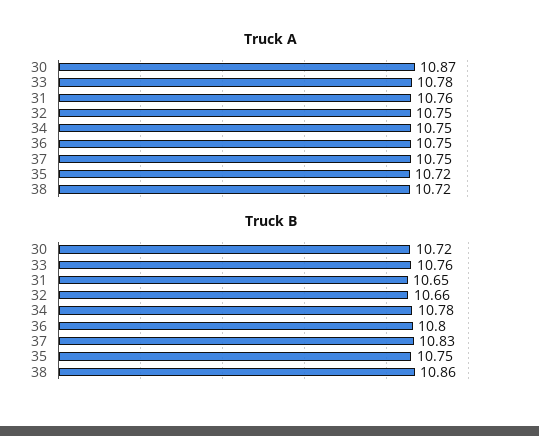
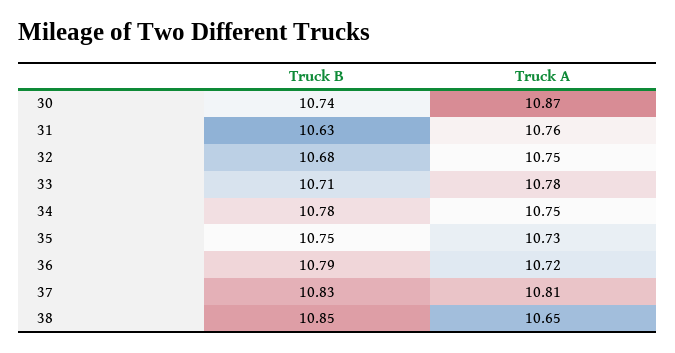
Truck A, 36: 10.75 -> 10.72
Truck A, 37: 10.75 -> 10.81
Truck A, 35: 10.72 -> 10.73
Truck A, 38: 10.72 -> 10.65
Truck B, 30: 10.72 -> 10.74
Truck B, 33: 10.76 -> 10.71
Truck B, 31: 10.65 -> 10.63
Truck B, 32: 10.66 -> 10.68
Truck B, 36: 10.8 -> 10.79
Truck B, 38: 10.86 -> 10.85

